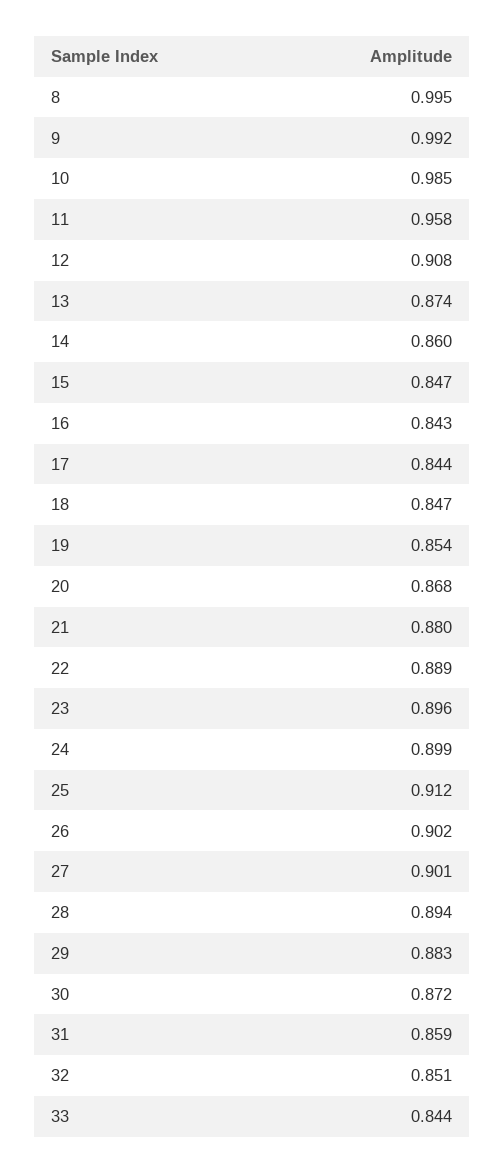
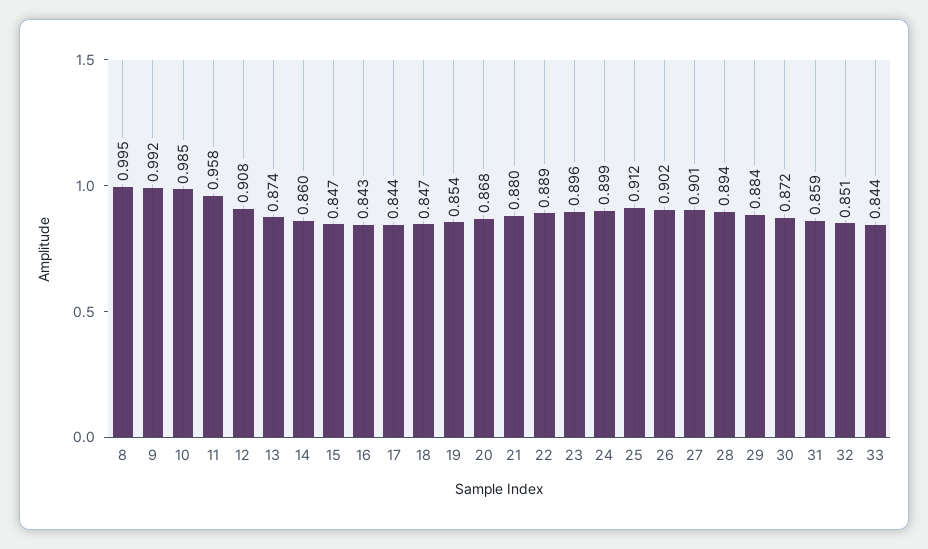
29: 0.883 -> 0.884

